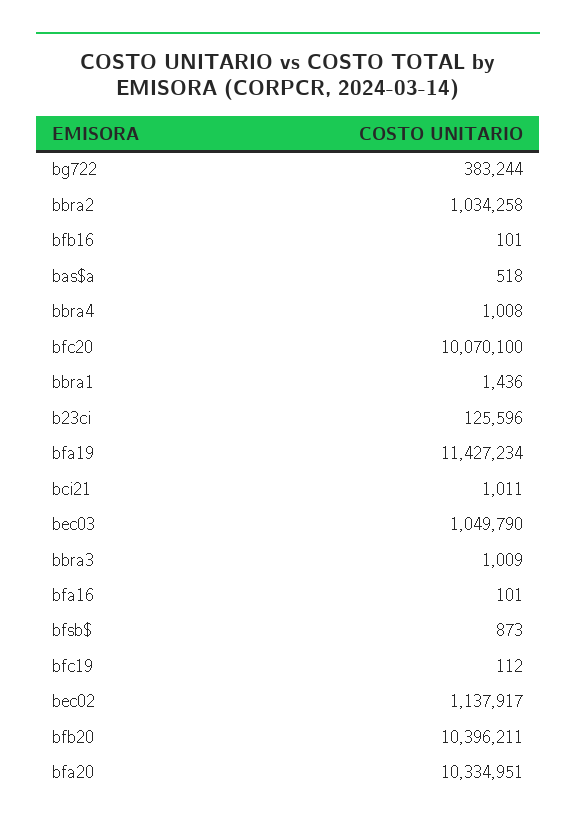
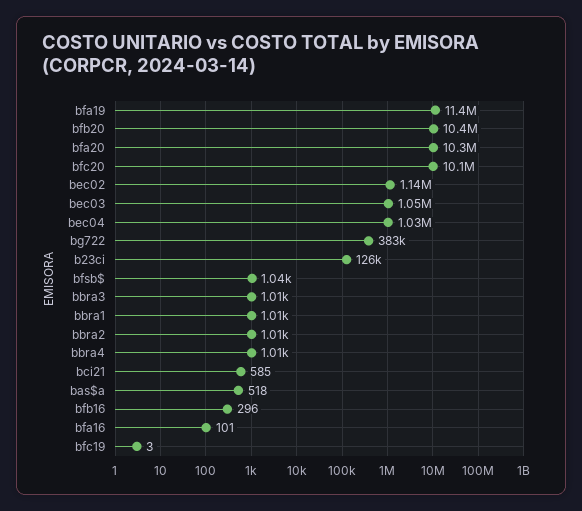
bbra2: 1034258 -> 1010
bfb16: 101 -> 296
bbra1: 1436 -> 1010
bci21: 1011 -> 585
bfsb$: 873 -> 1040
bfc19: 112 -> 3
bec04: none -> 1030000

